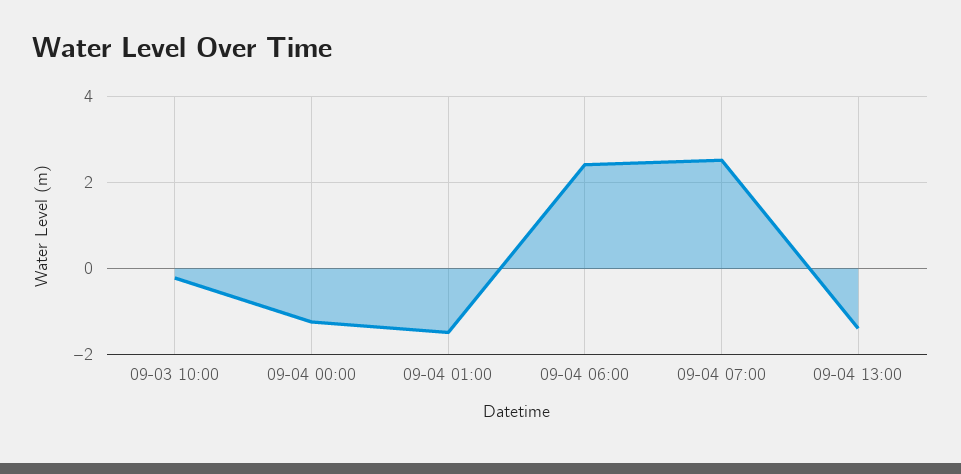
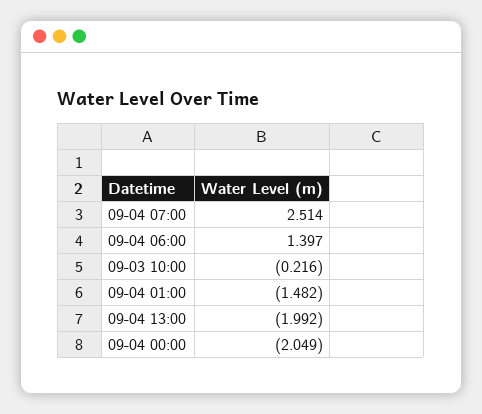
09-04 00:00: -1.2 -> -2.049
09-04 06:00: 2.4 -> 1.397
09-04 13:00: -1.4 -> -1.992

